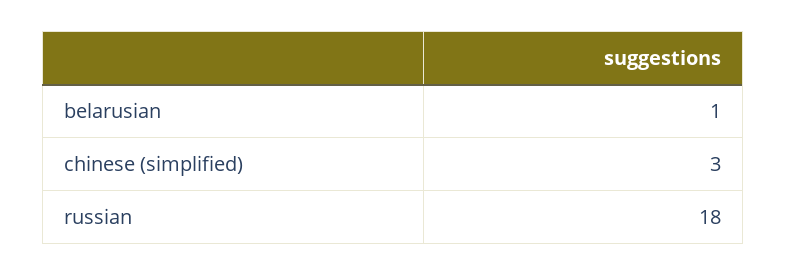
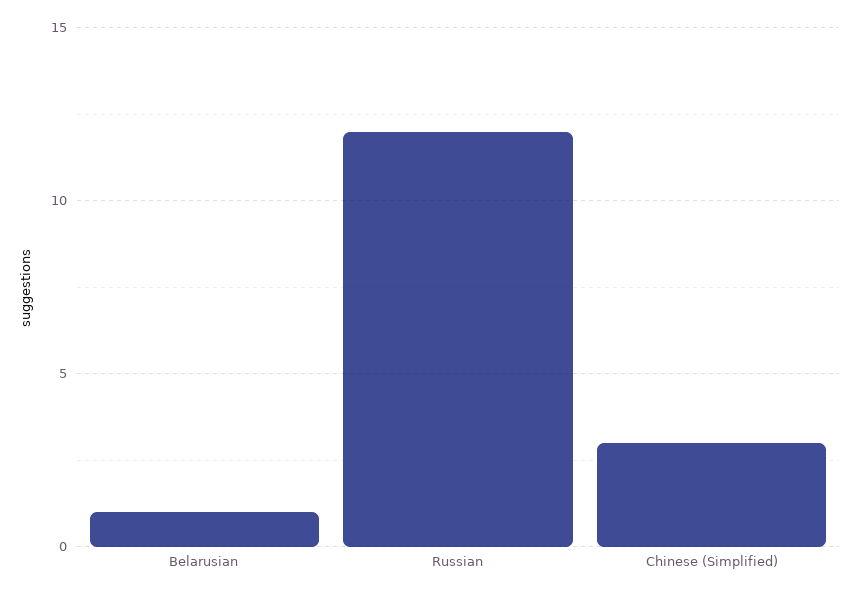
russian: 18 -> 12

